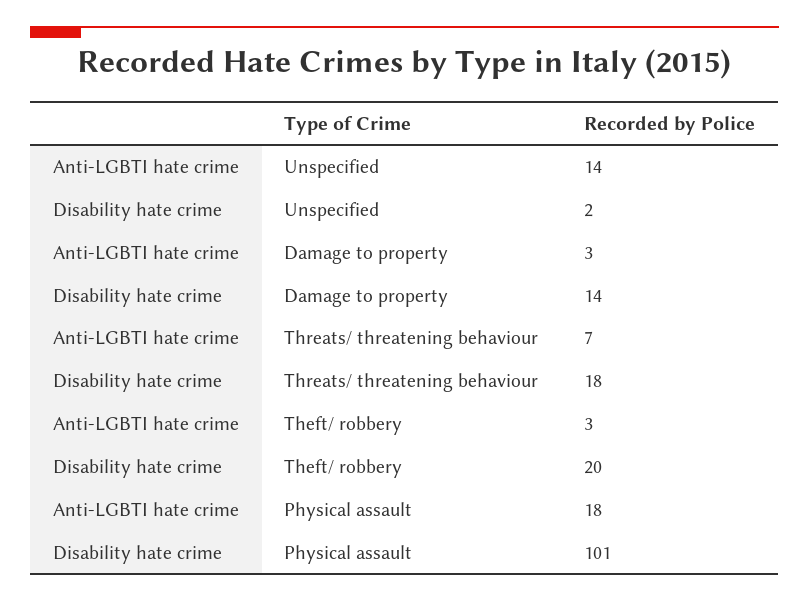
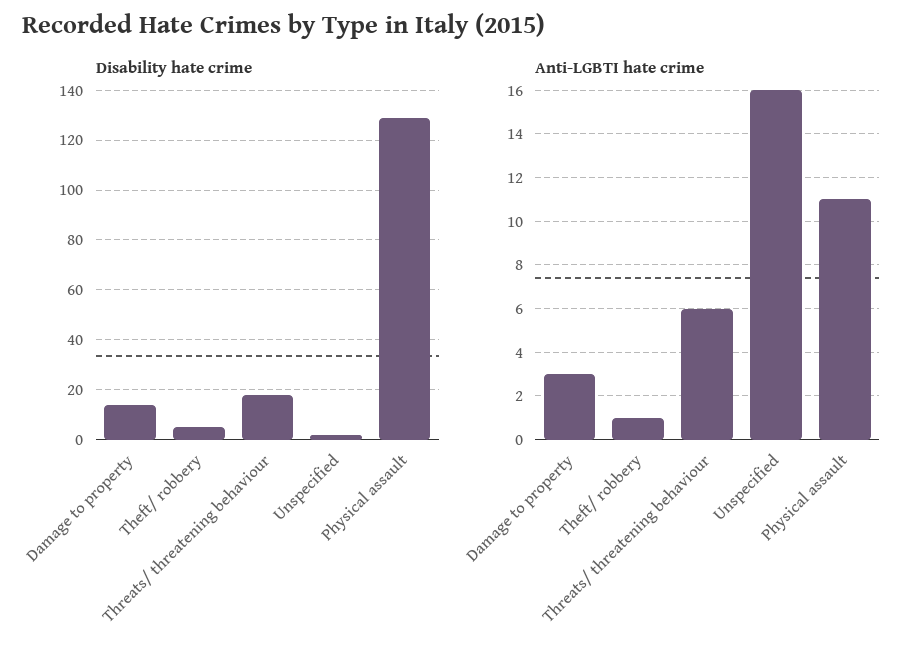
Anti-LGBTI hate crime, Unspecified: 14 -> 16
Anti-LGBTI hate crime, Threats/ threatening behaviour: 7 -> 6
Anti-LGBTI hate crime, Theft/ robbery: 3 -> 1
Disability hate crime, Theft/ robbery: 20 -> 5
Anti-LGBTI hate crime, Physical assault: 18 -> 11
Disability hate crime, Physical assault: 101 -> 130

